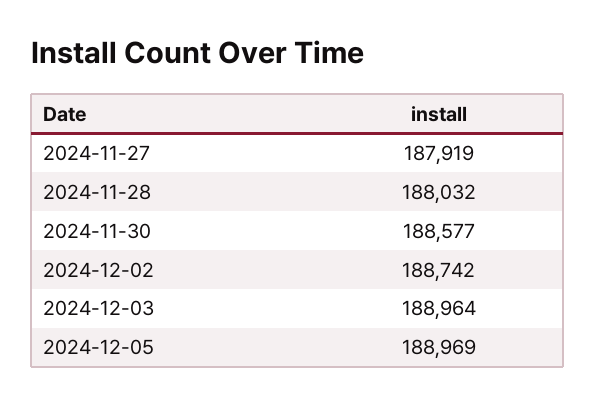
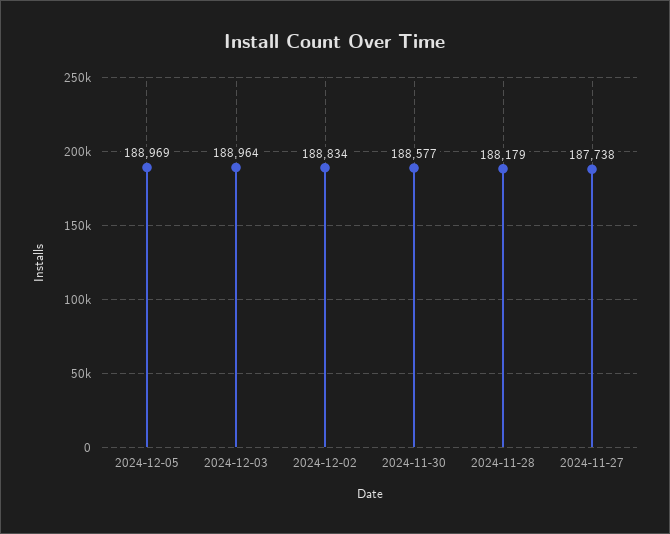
2024-11-27: 187919 -> 187738
2024-11-28: 188032 -> 188179
2024-12-02: 188742 -> 188834

